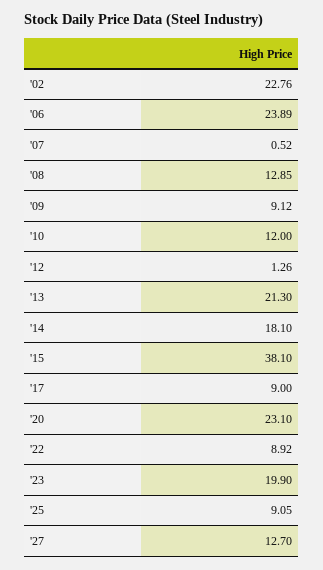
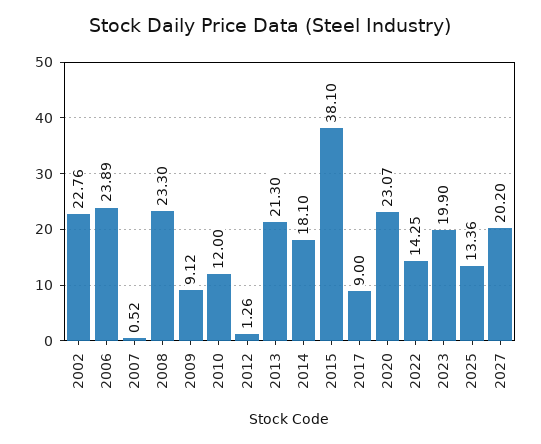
'08: 12.85 -> 23.3
'20: 23.1 -> 23.07
'22: 8.92 -> 14.25
'25: 9.05 -> 13.36
'27: 12.7 -> 20.2

